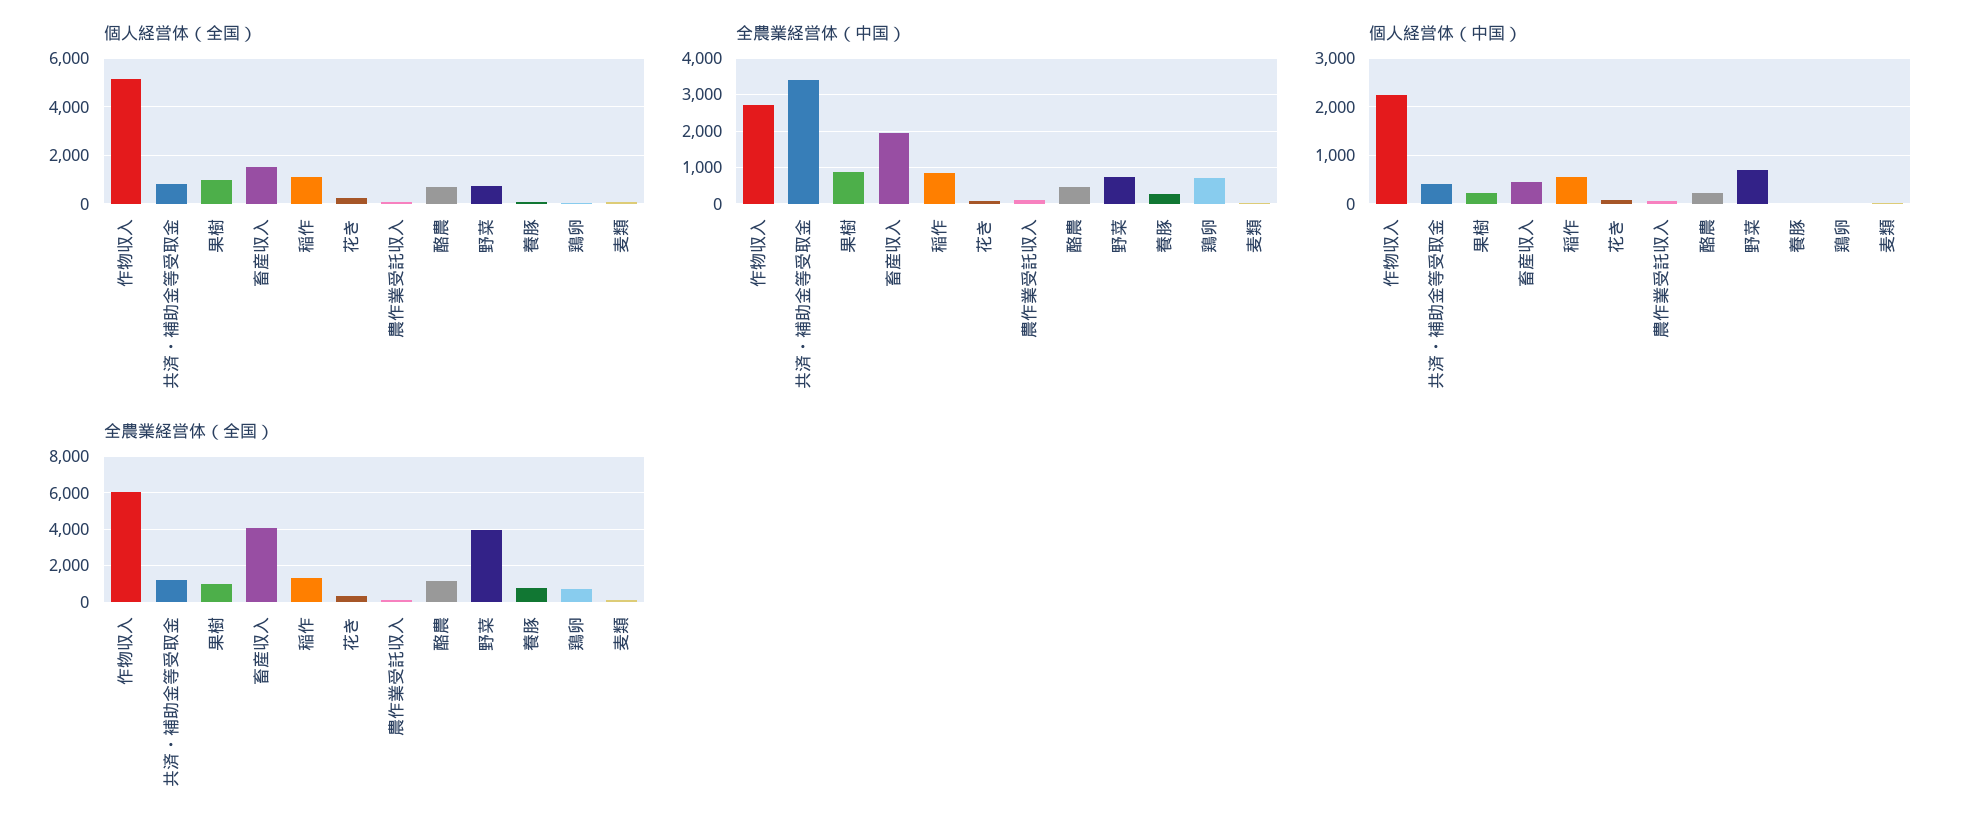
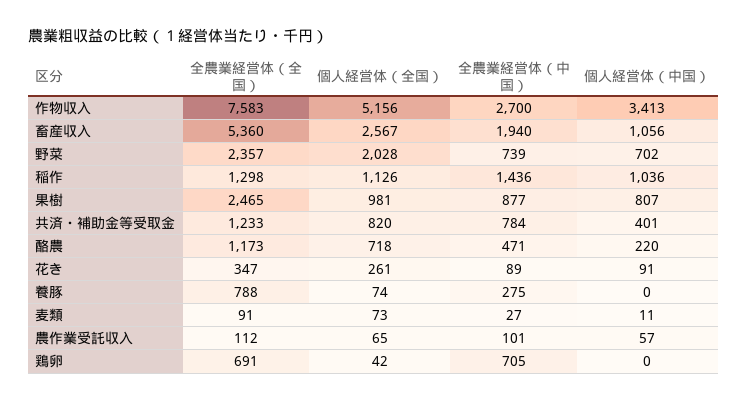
個人経営体（全国）, 畜産収入: 1500 -> 2567
個人経営体（全国）, 野菜: 750 -> 2028
全農業経営体（中国）, 共済・補助金等受取金: 3400 -> 784
全農業経営体（中国）, 稲作: 800 -> 1436
個人経営体（中国）, 作物収入: 2200 -> 3413
個人経営体（中国）, 果樹: 200 -> 807
個人経営体（中国）, 畜産収入: 400 -> 1056
個人経営体（中国）, 稲作: 600 -> 1036
全農業経営体（全国）, 作物収入: 6000 -> 7583
全農業経営体（全国）, 果樹: 1000 -> 2465
全農業経営体（全国）, 畜産収入: 4000 -> 5360
全農業経営体（全国）, 野菜: 4000 -> 2357

